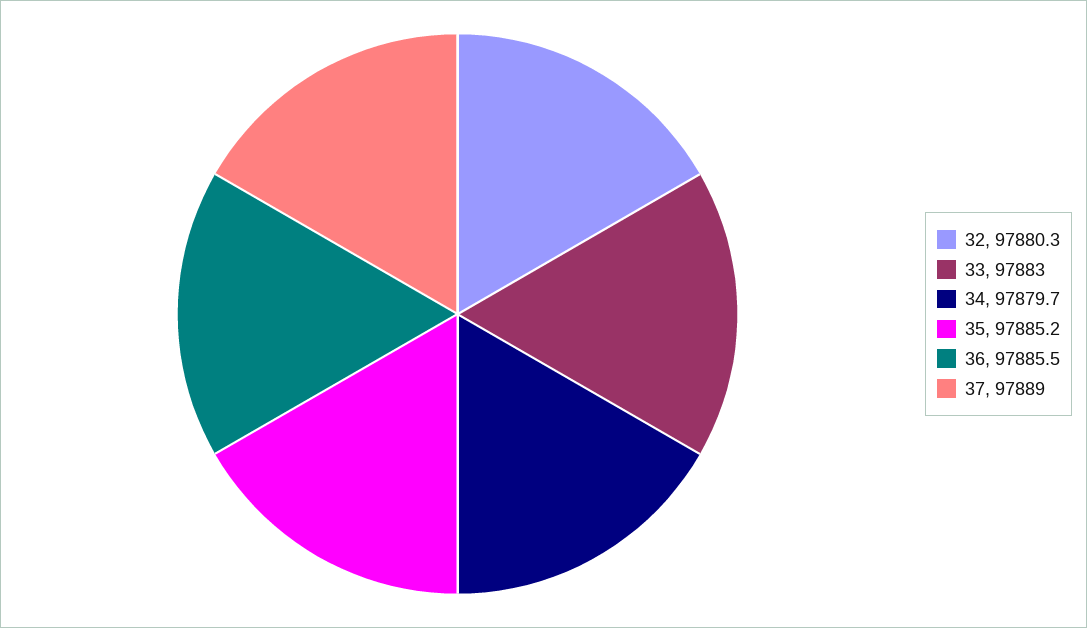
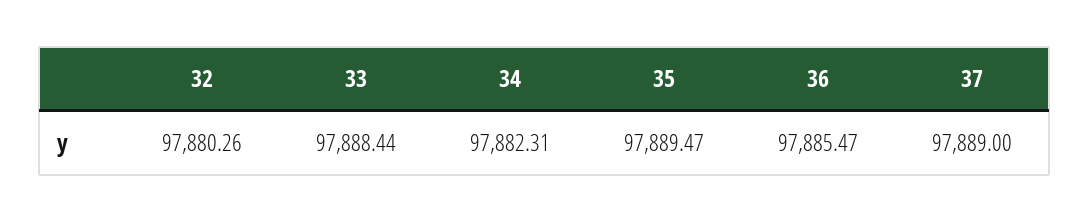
33: 97883 -> 97888.44
34: 97879.7 -> 97882.31
35: 97885.2 -> 97889.47

